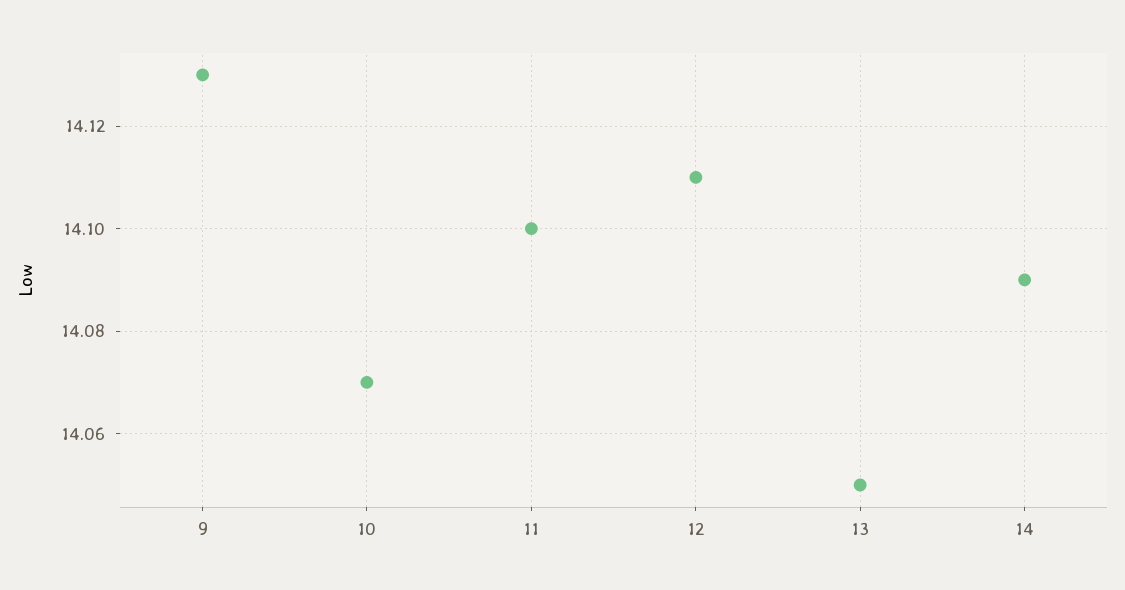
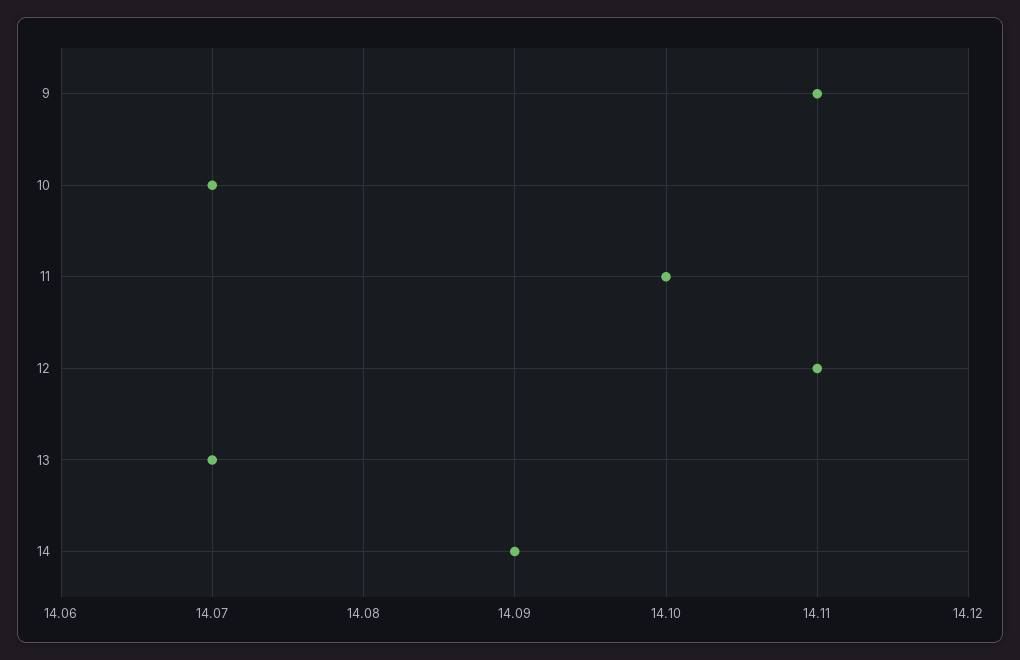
9: 14.13 -> 14.11
13: 14.05 -> 14.07

